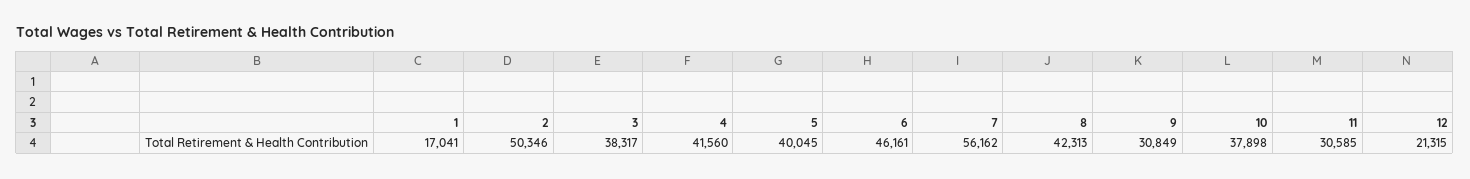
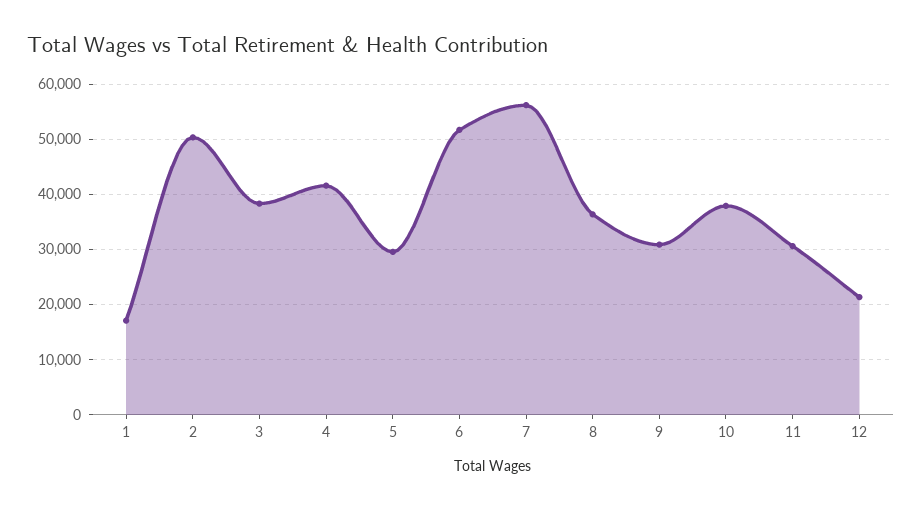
5: 40045 -> 30000
6: 46161 -> 52000
8: 42313 -> 36000

